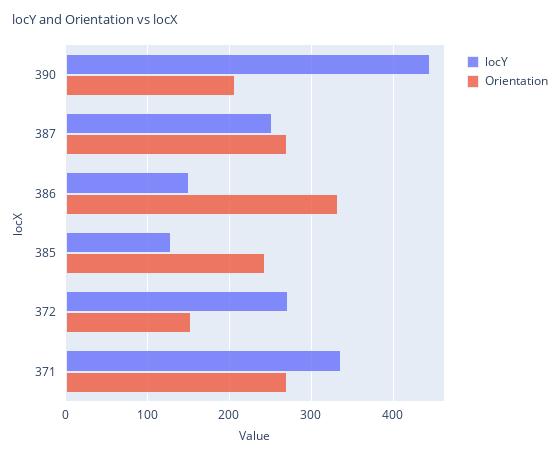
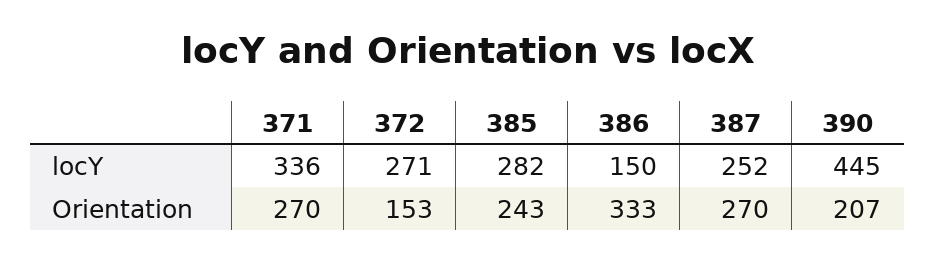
locY, 385: 130 -> 282

